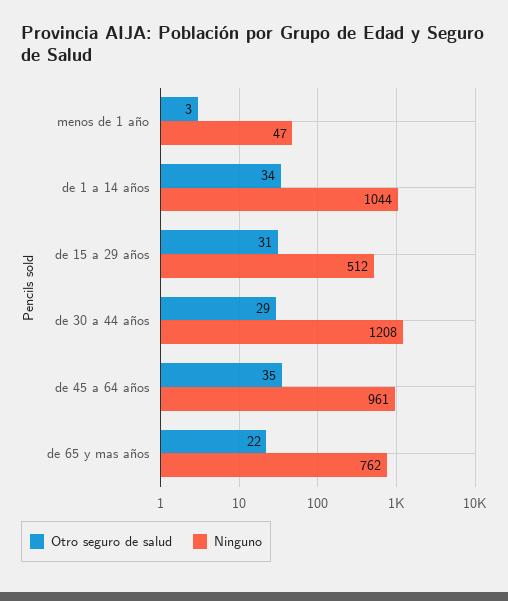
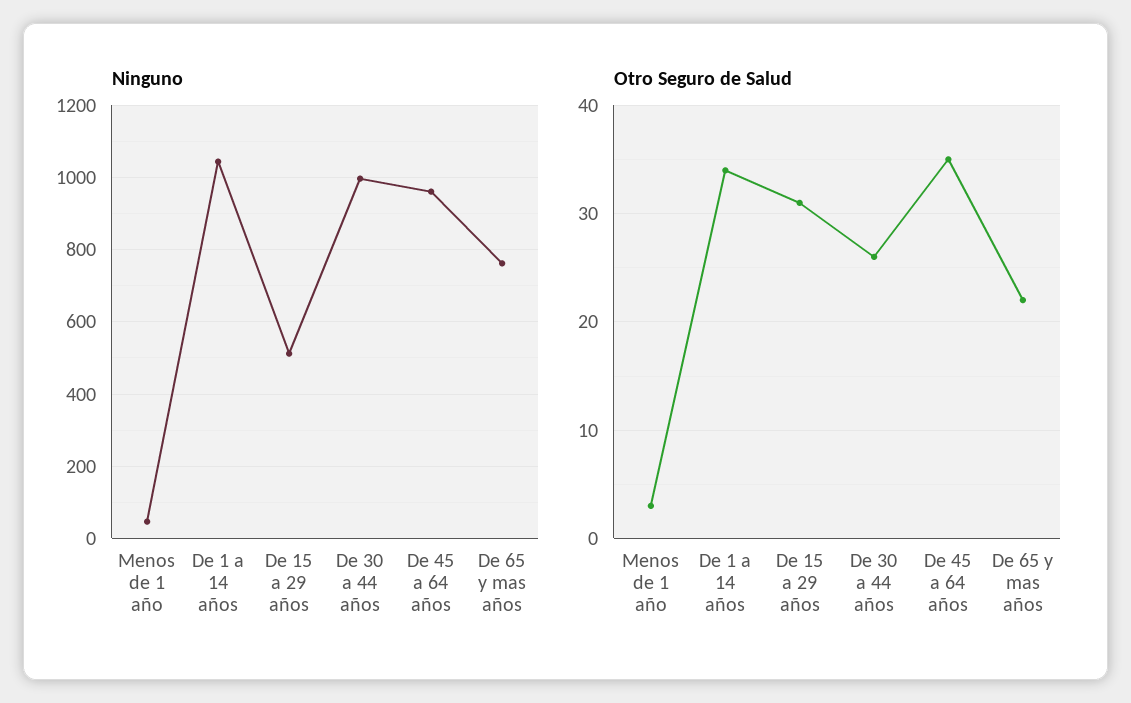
Otro seguro de salud, de 30 a 44 años: 29 -> 26
Ninguno, de 30 a 44 años: 1208 -> 1000

